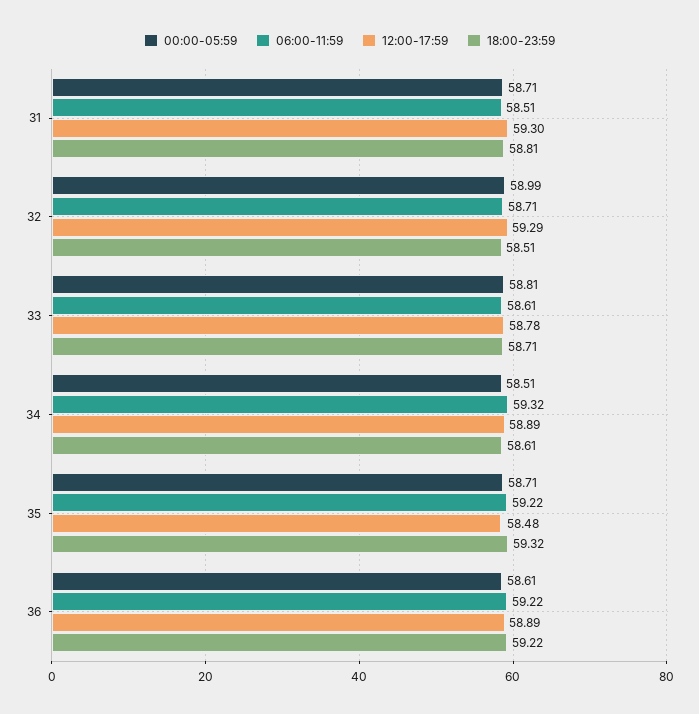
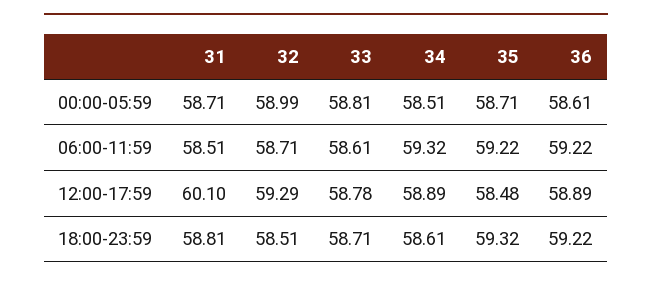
12:00-17:59, 31: 59.3 -> 60.1

